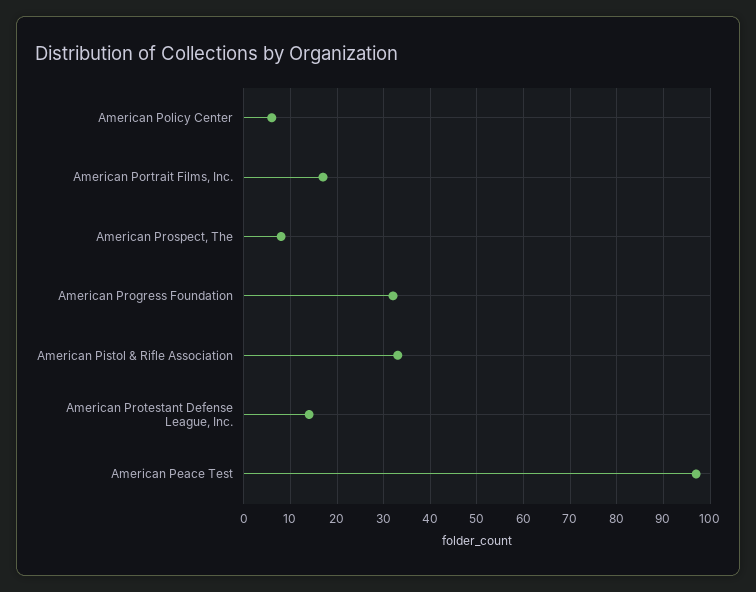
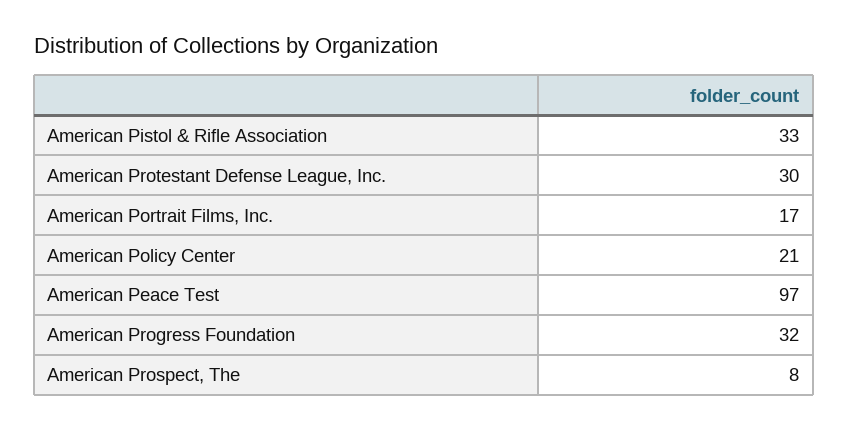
American Policy Center: 5 -> 21
American Protestant Defense League, Inc.: 15 -> 30

